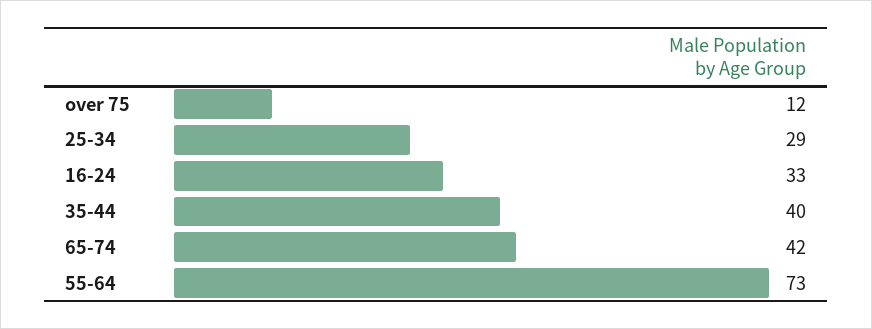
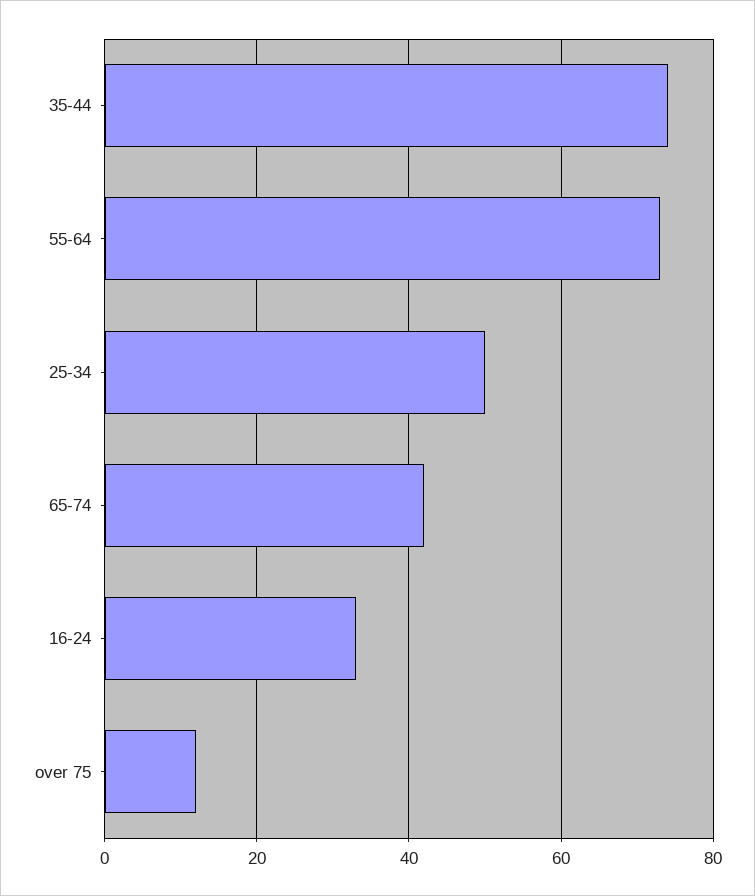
25-34: 29 -> 50
35-44: 40 -> 75

